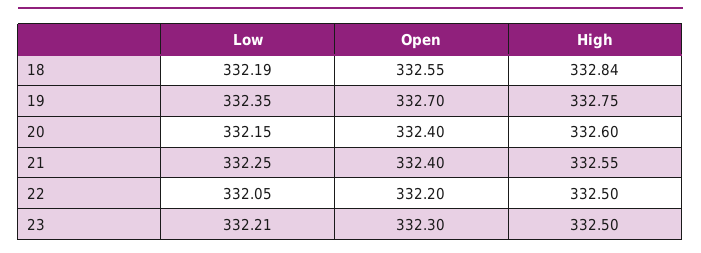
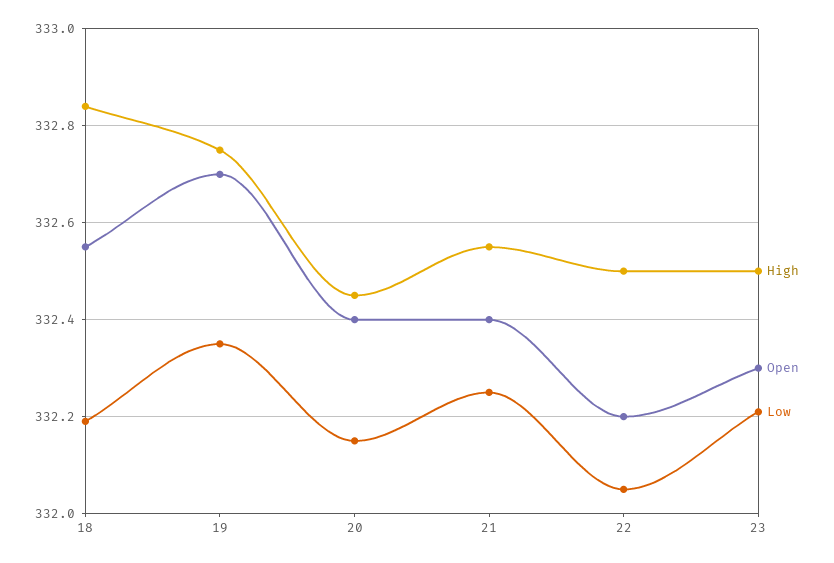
High, 20: 332.6 -> 332.45

